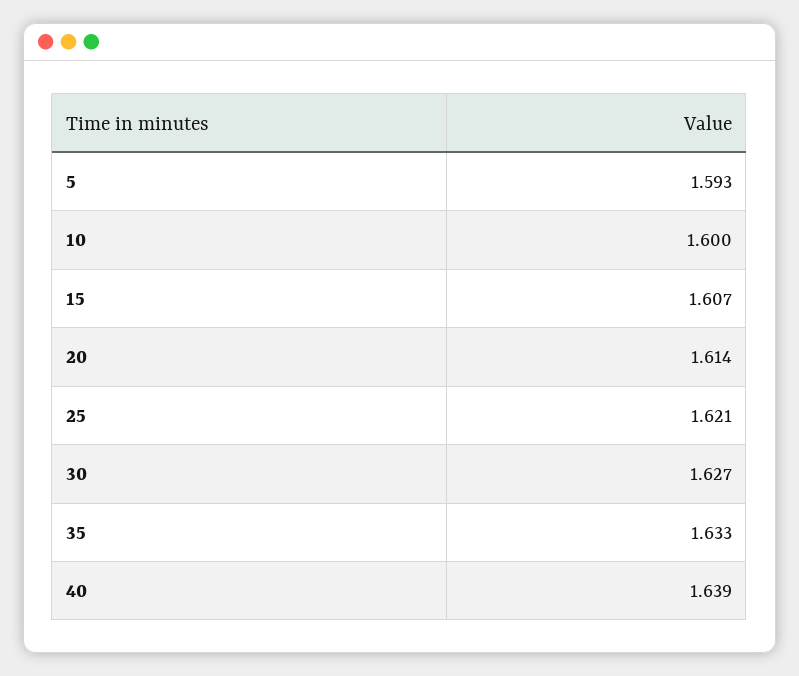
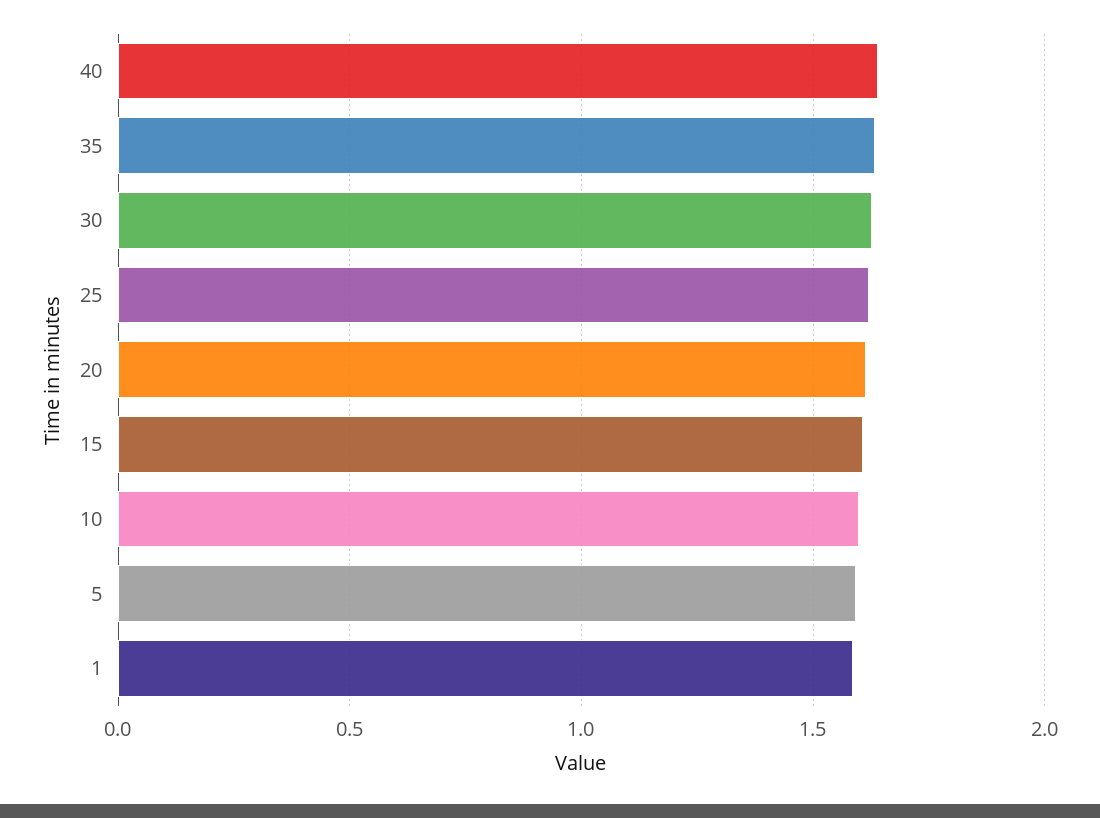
1: none -> 1.6

